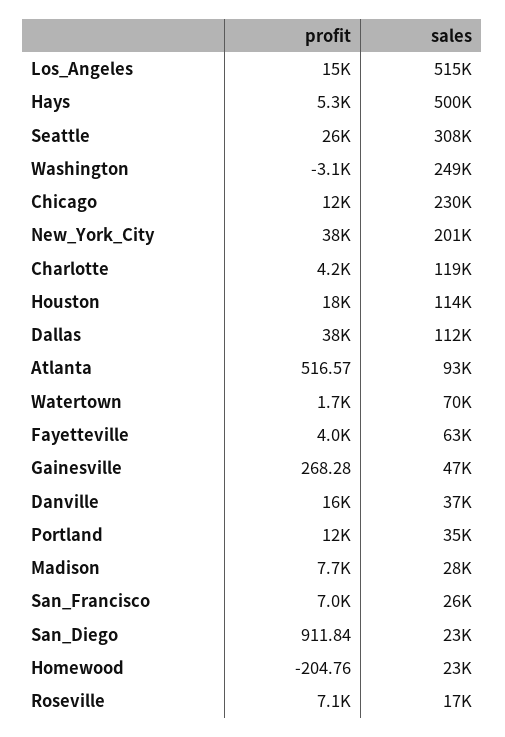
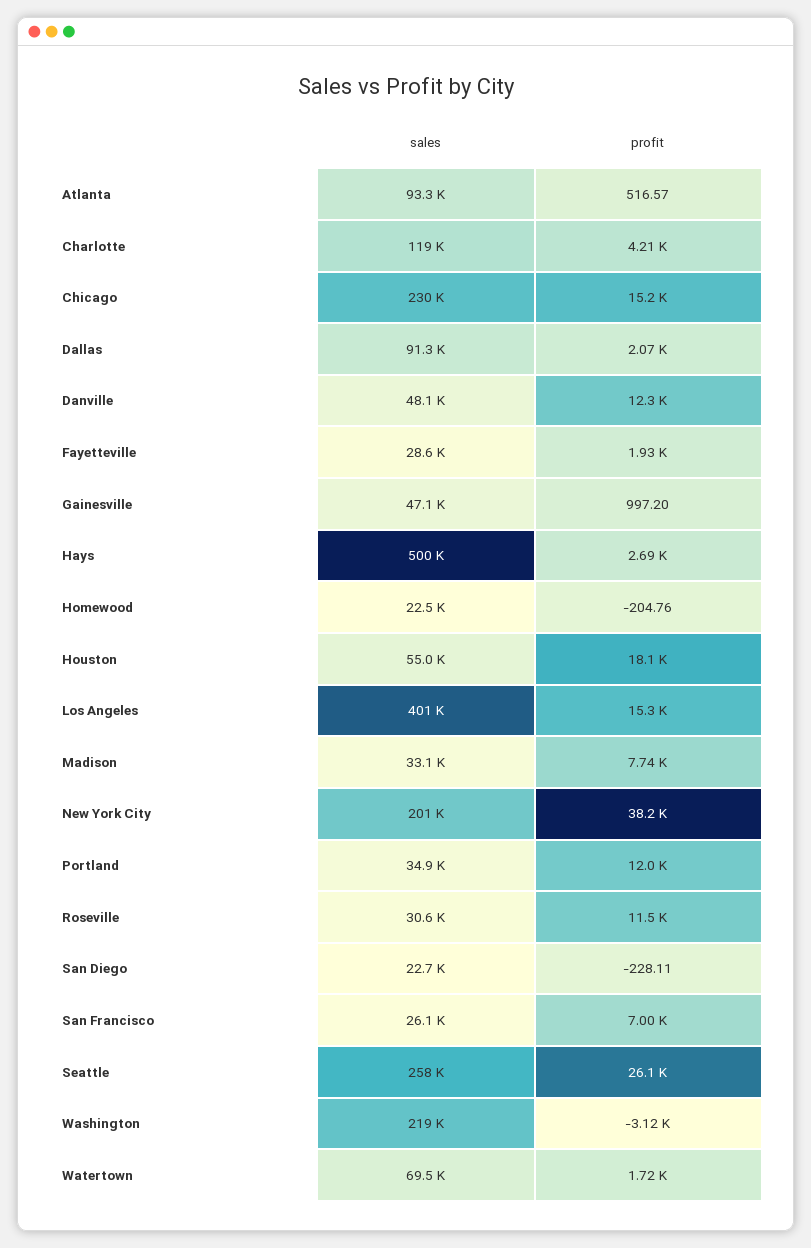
sales, Los_Angeles: 515000 -> 401000
profit, Hays: 5300 -> 2690
sales, Seattle: 308000 -> 258000
sales, Washington: 249000 -> 219000
profit, Chicago: 12000 -> 15200
sales, Houston: 114000 -> 55000
profit, Dallas: 38000 -> 2070
sales, Dallas: 112000 -> 91300
profit, Fayetteville: 4000 -> 1930
sales, Fayetteville: 63000 -> 28600
profit, Gainesville: 268.28 -> 997.2
profit, Danville: 16000 -> 12300
sales, Danville: 37000 -> 48100
sales, Madison: 28000 -> 33100
profit, San_Diego: 911.84 -> -228.11
profit, Roseville: 7100 -> 11500
sales, Roseville: 17000 -> 30600

